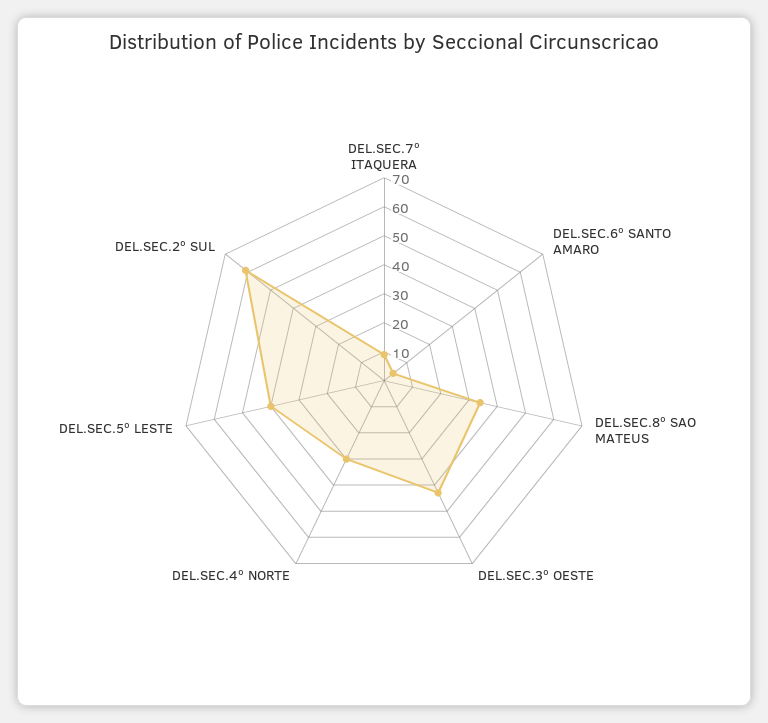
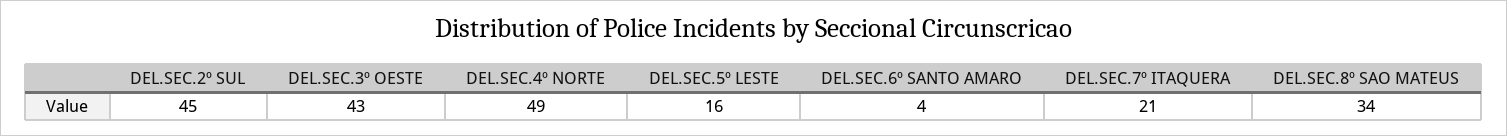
DEL.SEC.7º ITAQUERA: 10 -> 21
DEL.SEC.4º NORTE: 30 -> 49
DEL.SEC.5º LESTE: 40 -> 16
DEL.SEC.2º SUL: 60 -> 45

